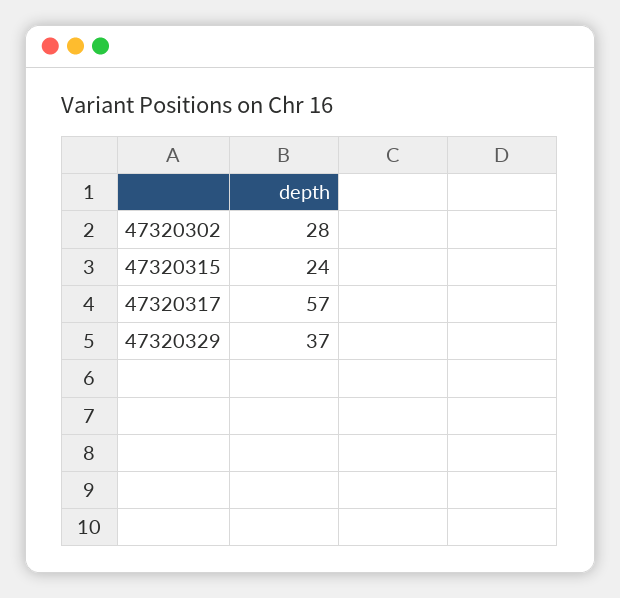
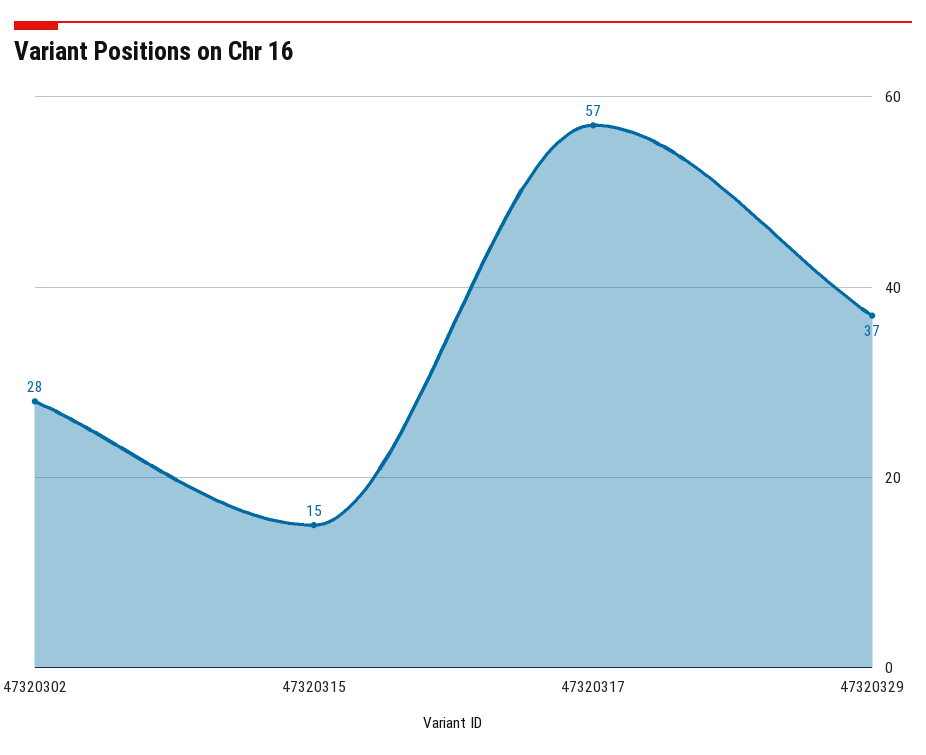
47320315: 24 -> 15

